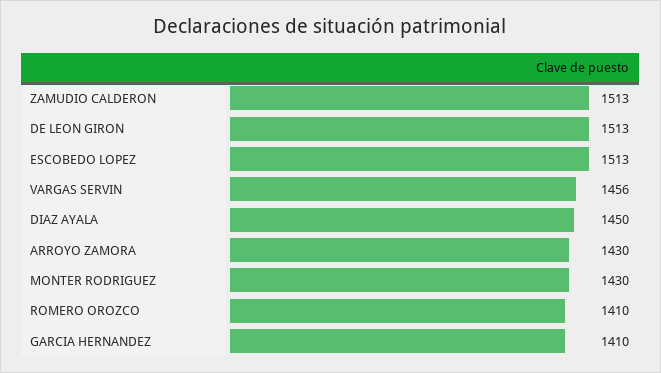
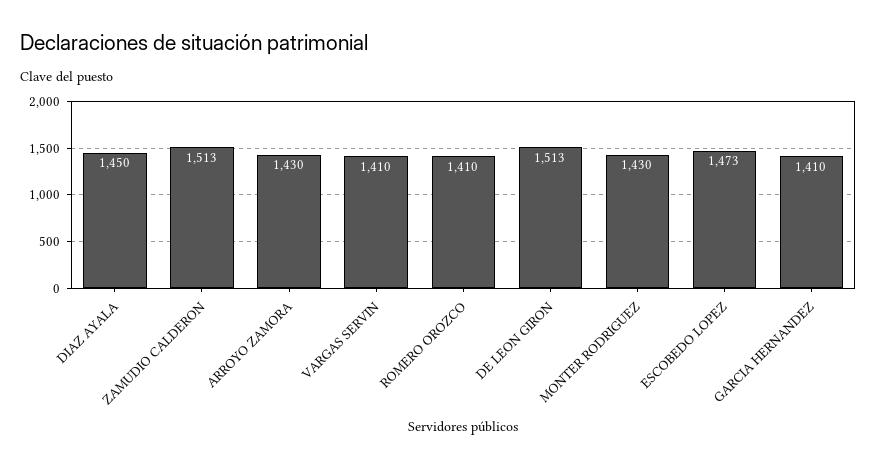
ESCOBEDO LOPEZ: 1513 -> 1473
VARGAS SERVIN: 1456 -> 1410

